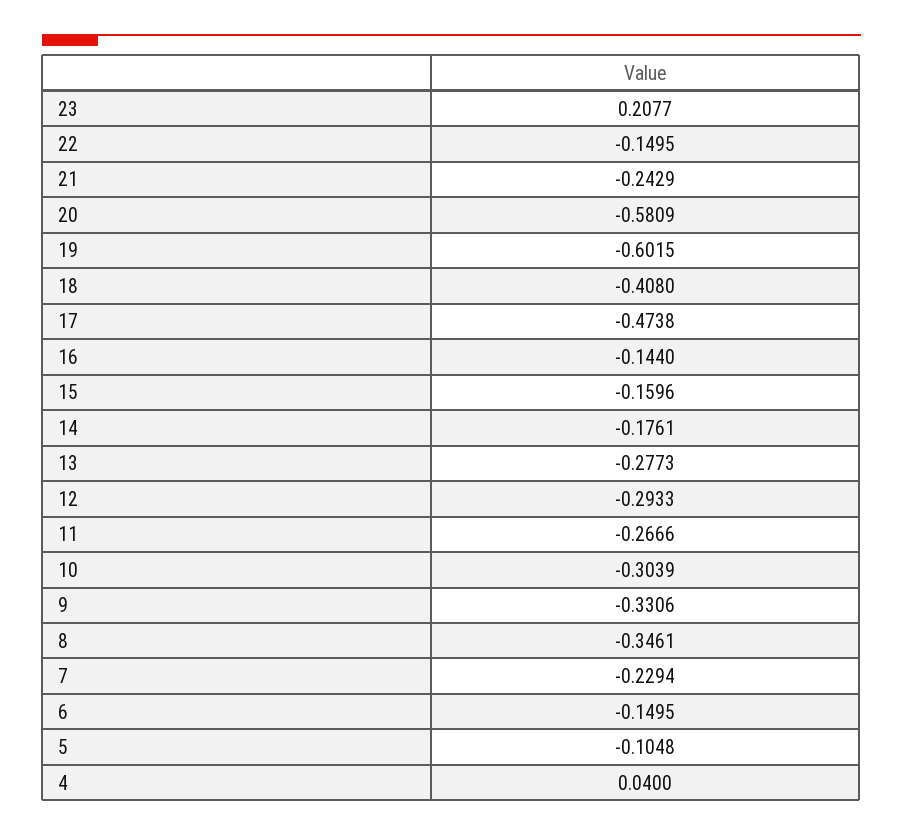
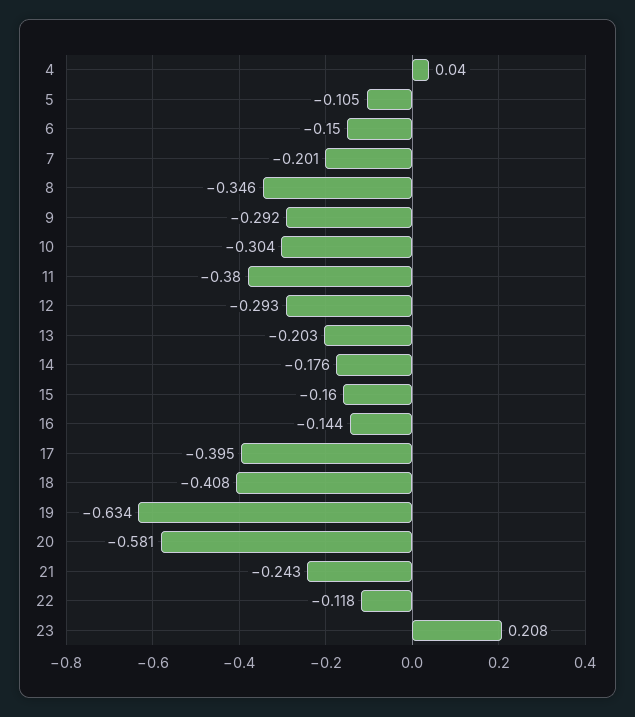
22: -0.1495 -> -0.118
19: -0.6015 -> -0.634
17: -0.4738 -> -0.395
13: -0.2773 -> -0.203
11: -0.2666 -> -0.38
9: -0.3306 -> -0.292
7: -0.2294 -> -0.201

